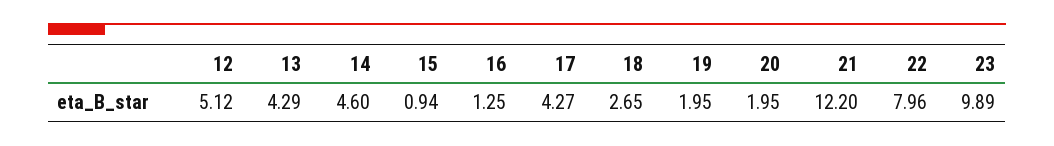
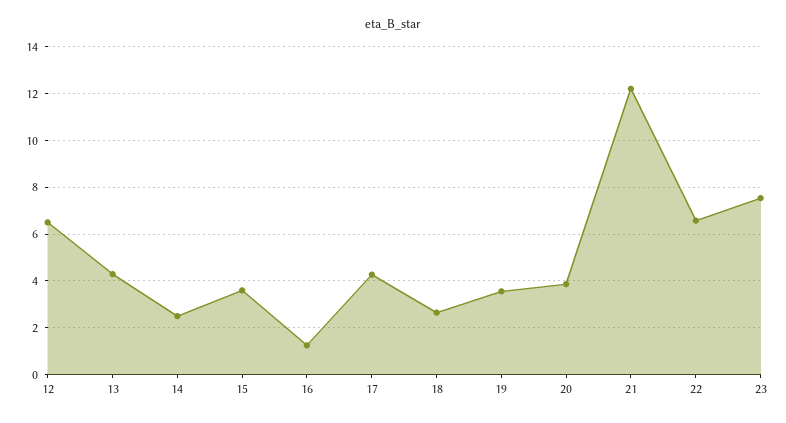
12: 5.12 -> 6.5
14: 4.6 -> 2.5
15: 0.94 -> 3.5
19: 1.95 -> 3.5
20: 1.95 -> 4
22: 7.96 -> 6.5
23: 9.89 -> 7.5

